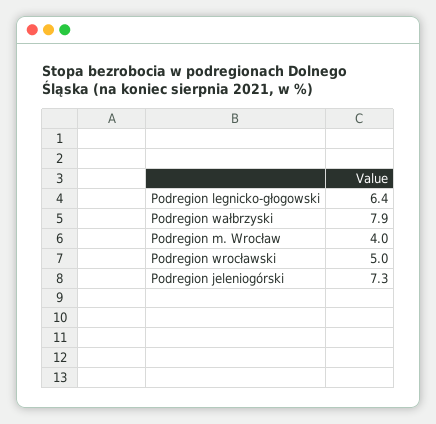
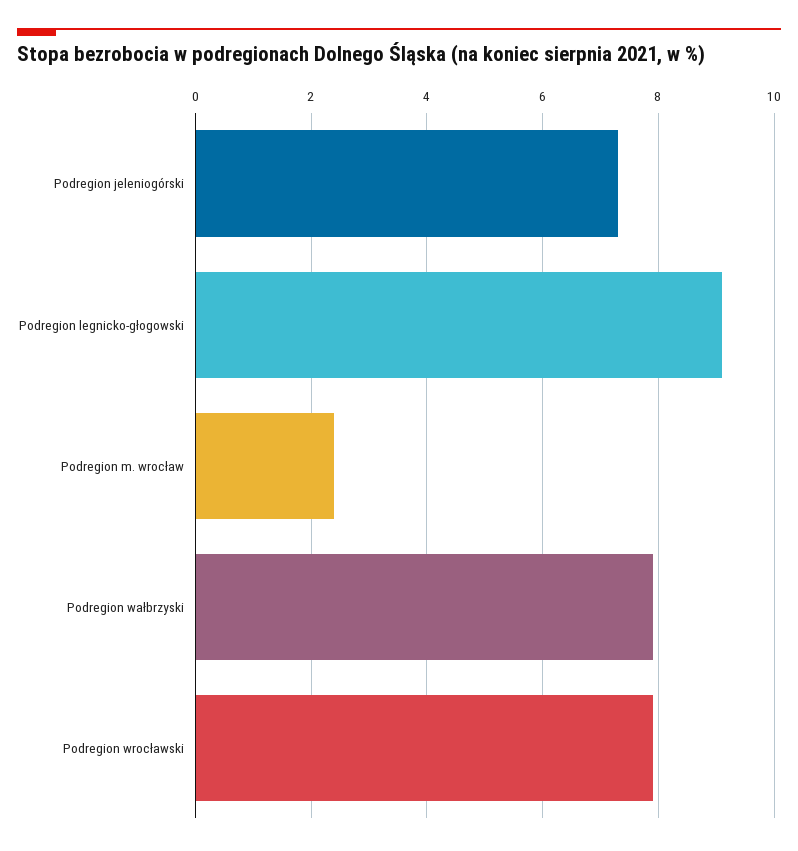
Podregion legnicko-głogowski: 6.4 -> 9
Podregion m. Wrocław: 4 -> 2.5
Podregion wrocławski: 5 -> 8

